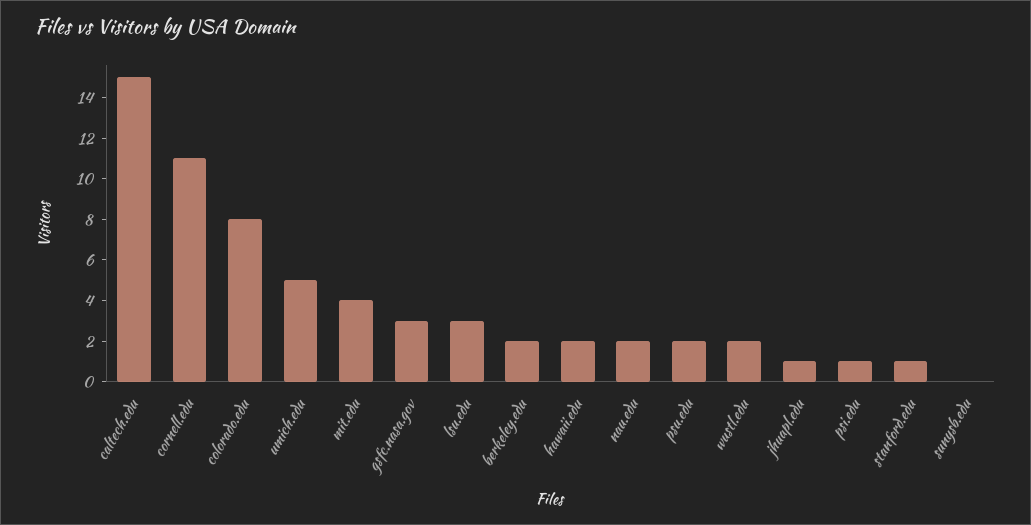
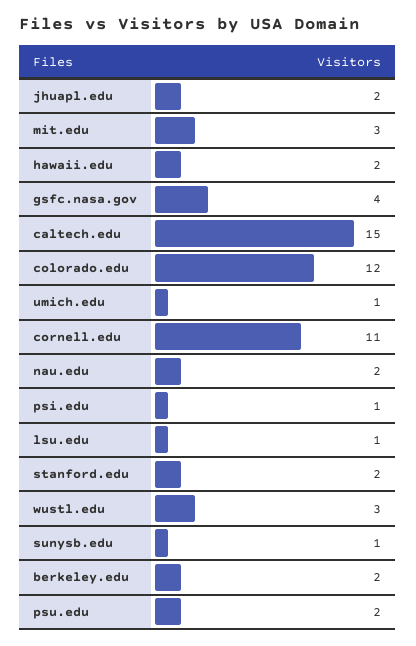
colorado.edu: 8 -> 12
umich.edu: 5 -> 1
mit.edu: 4 -> 3
gsfc.nasa.gov: 3 -> 4
lsu.edu: 3 -> 1
wustl.edu: 2 -> 3
jhuapl.edu: 1 -> 2
stanford.edu: 1 -> 2
sunysb.edu: 0 -> 1

